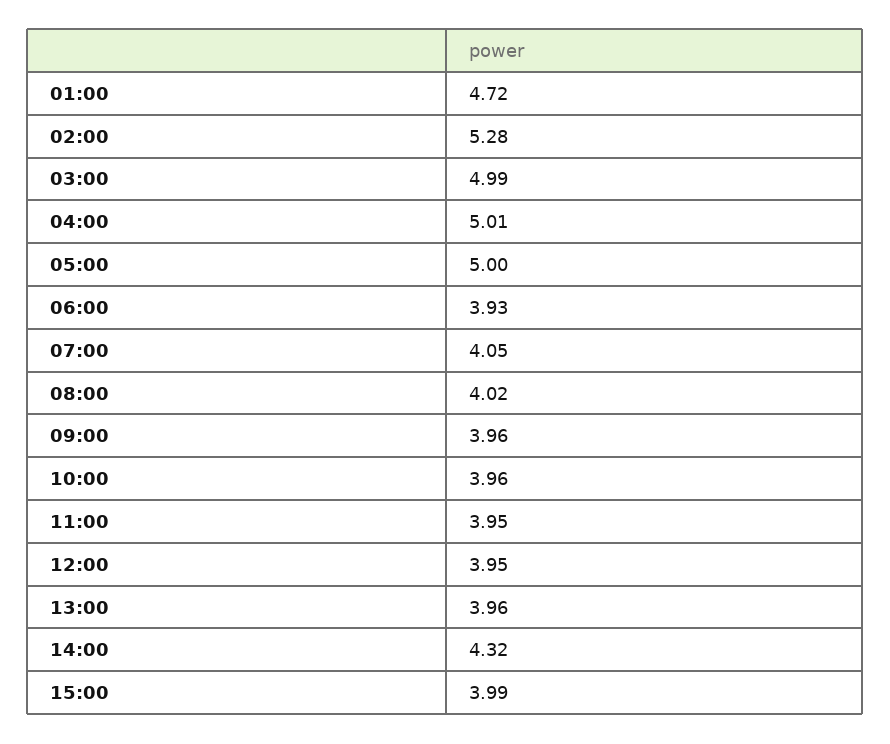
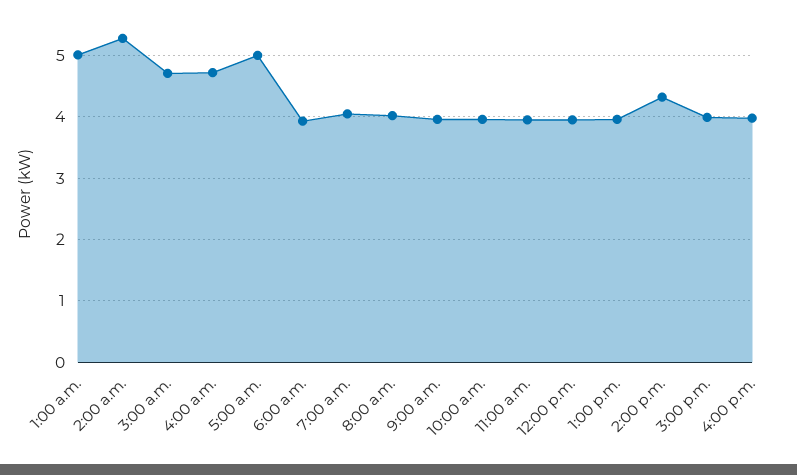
01:00: 4.72 -> 5
03:00: 4.99 -> 4.7
04:00: 5.01 -> 4.7
4:00 p.m.: none -> 4

